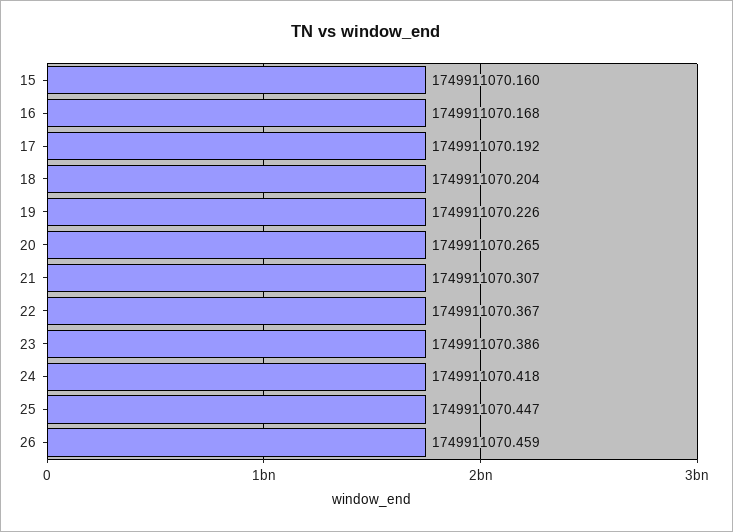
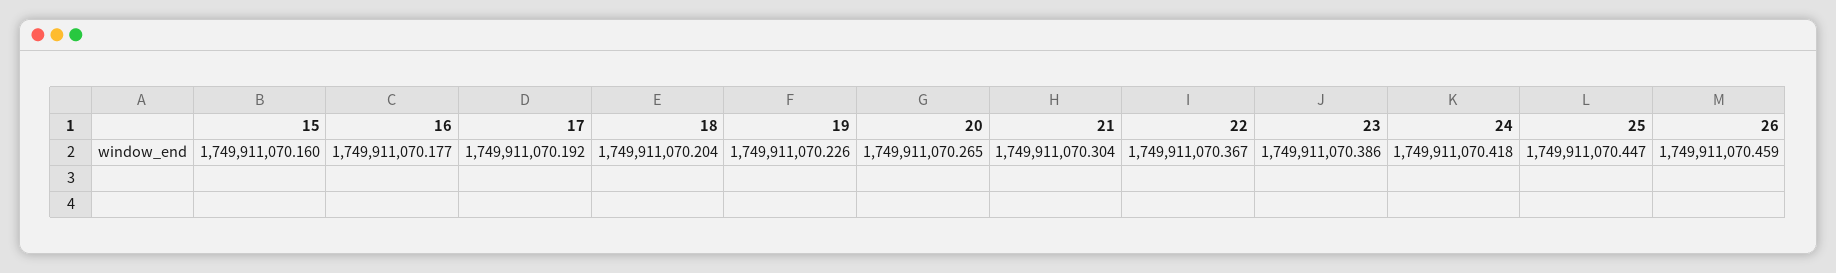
16: 1749911070.168 -> 1749911070.177
21: 1749911070.307 -> 1749911070.304

